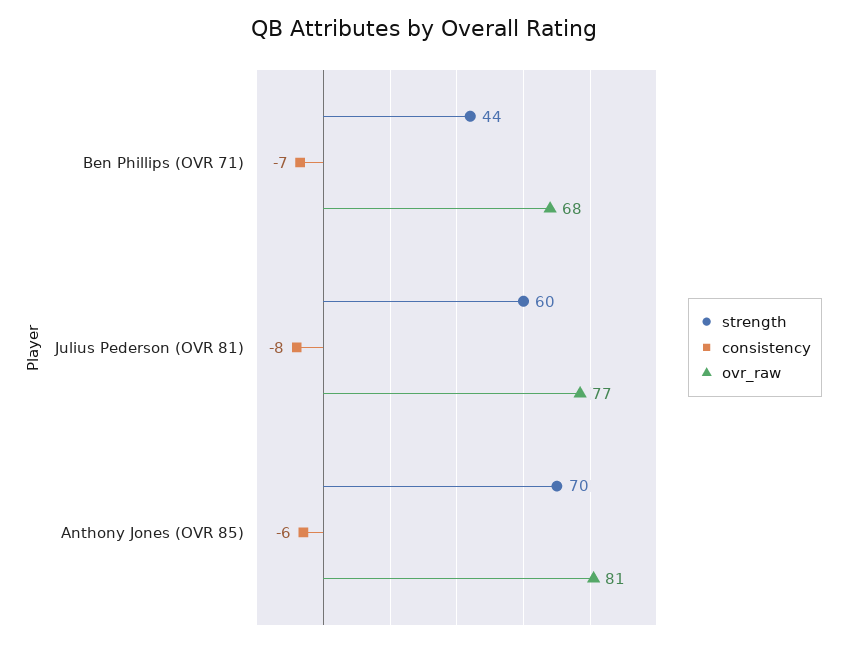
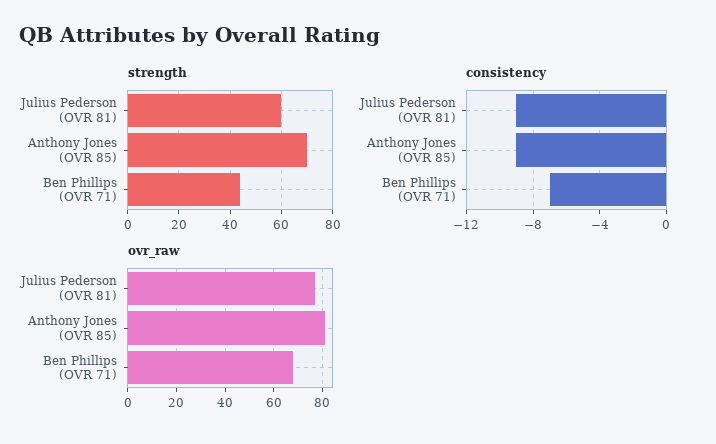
consistency, Julius Pederson (OVR 81): -8 -> -9
consistency, Anthony Jones (OVR 85): -6 -> -9

